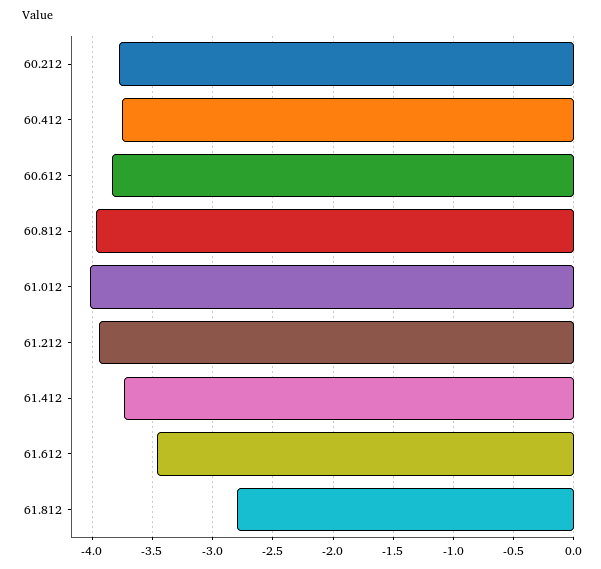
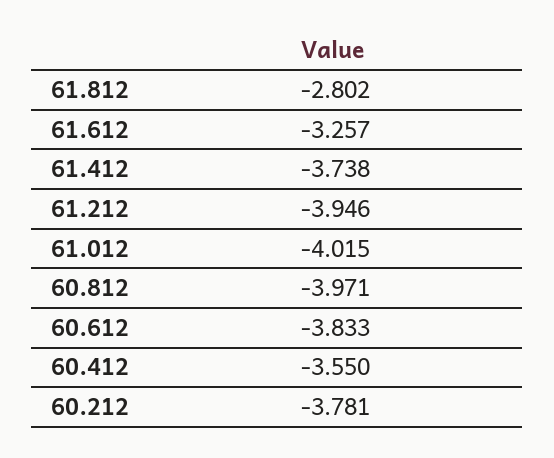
60.412: -3.75 -> -3.55
61.612: -3.45 -> -3.257

